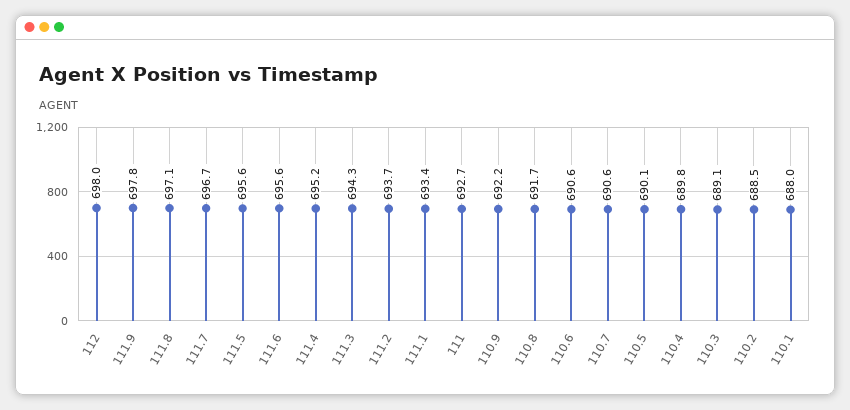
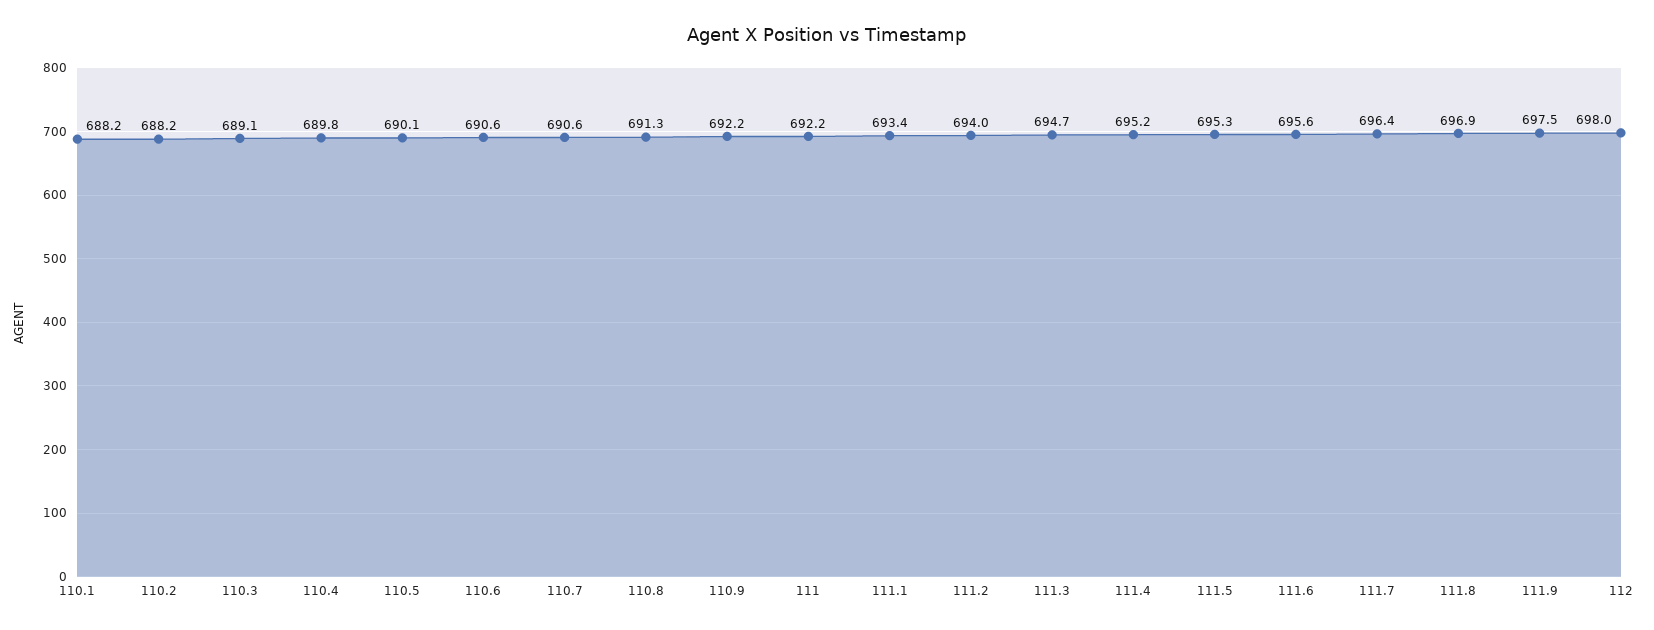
111.9: 697.8 -> 697.5
111.8: 697.1 -> 696.9
111.7: 696.7 -> 696.4
111.5: 695.6 -> 695.3
111.3: 694.3 -> 694.7
111.2: 693.7 -> 694
111: 692.7 -> 692.2
110.8: 691.7 -> 691.3
110.2: 688.5 -> 688.2
110.1: 688 -> 688.2

